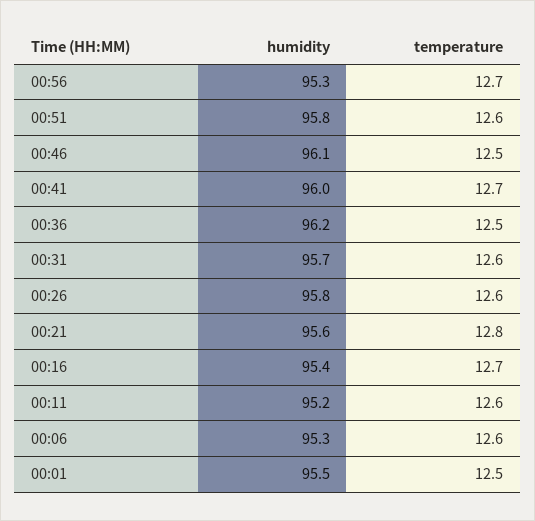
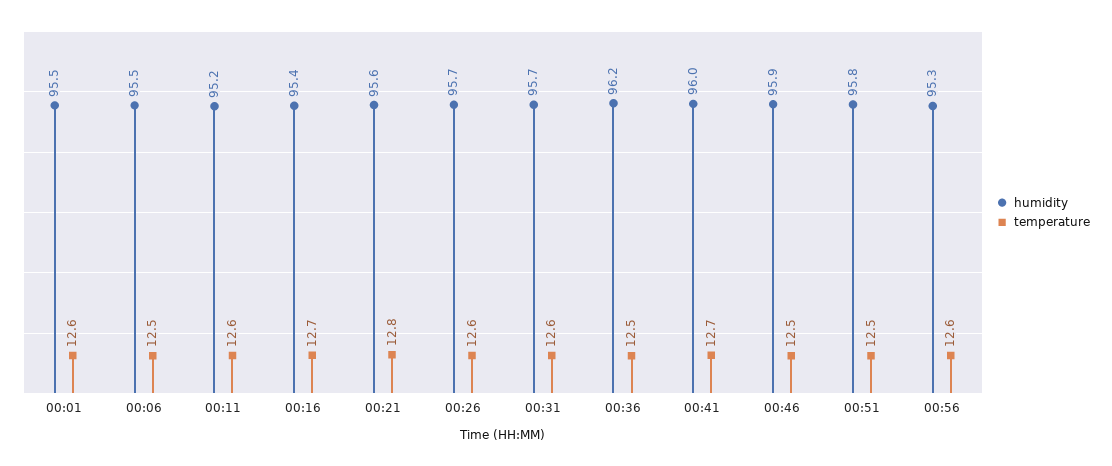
temperature, 00:56: 12.7 -> 12.6
temperature, 00:51: 12.6 -> 12.5
humidity, 00:46: 96.1 -> 95.9
humidity, 00:26: 95.8 -> 95.7
humidity, 00:06: 95.3 -> 95.5
temperature, 00:06: 12.6 -> 12.5
temperature, 00:01: 12.5 -> 12.6

